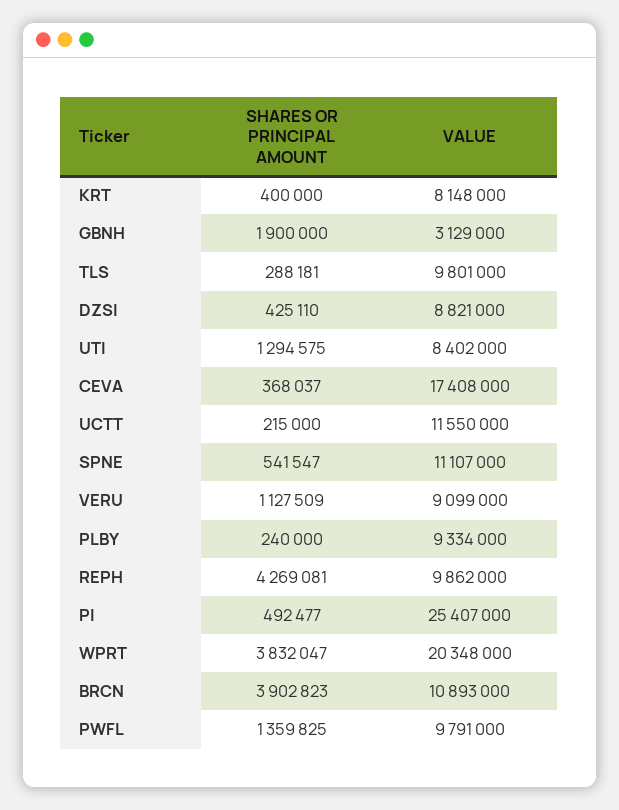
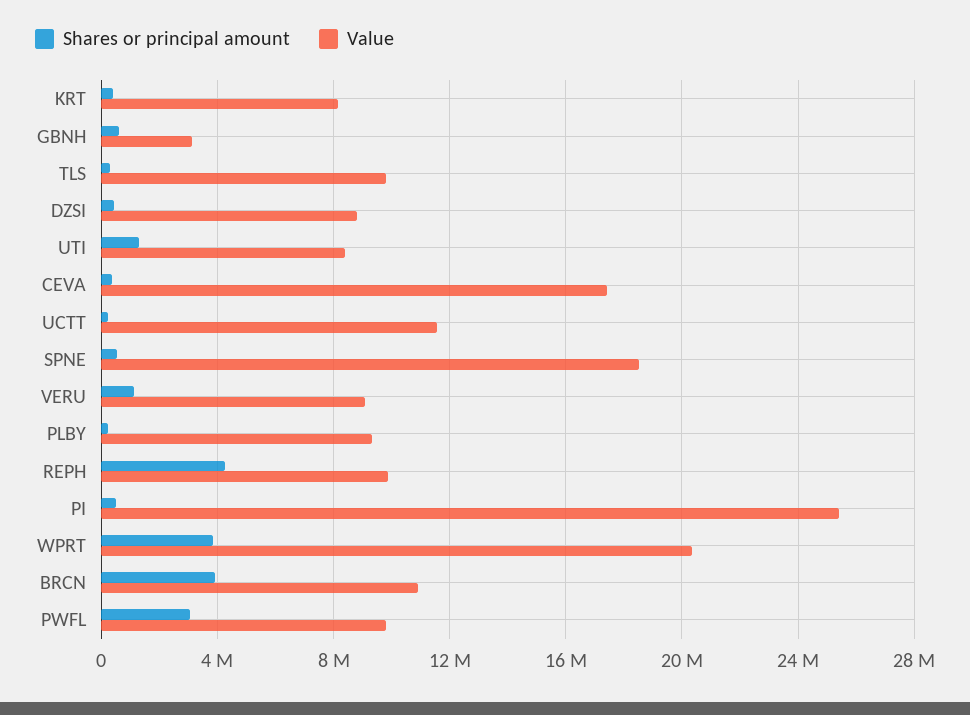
SHARES OR PRINCIPAL AMOUNT, GBNH: 1900000 -> 500000
VALUE, SPNE: 11107000 -> 18500000
SHARES OR PRINCIPAL AMOUNT, PWFL: 1359825 -> 3000000

